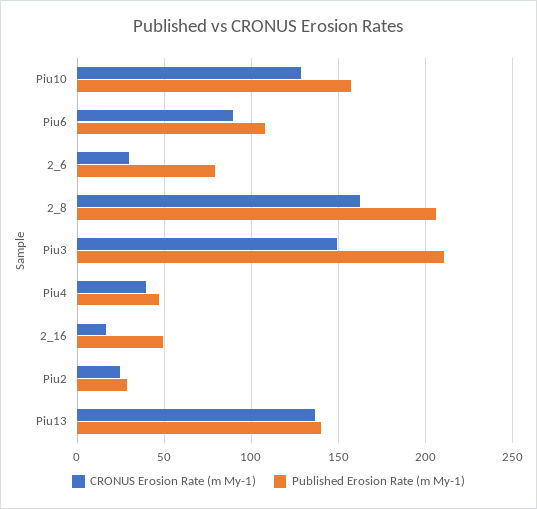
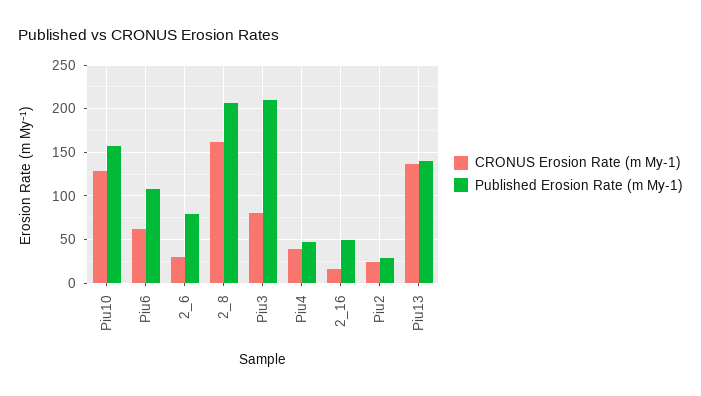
CRONUS Erosion Rate (m My-1), Piu6: 90 -> 60
CRONUS Erosion Rate (m My-1), Piu3: 150 -> 80

